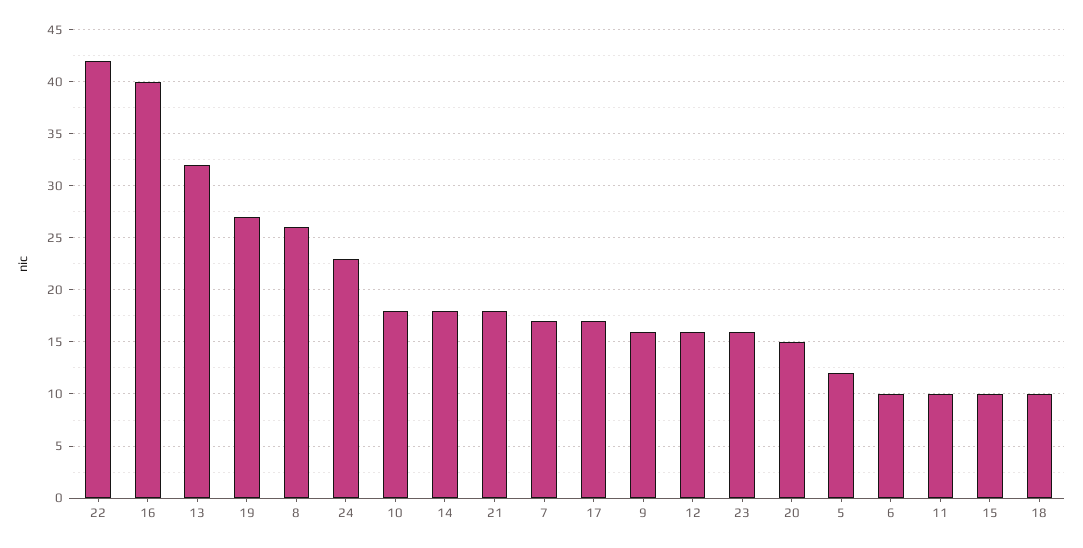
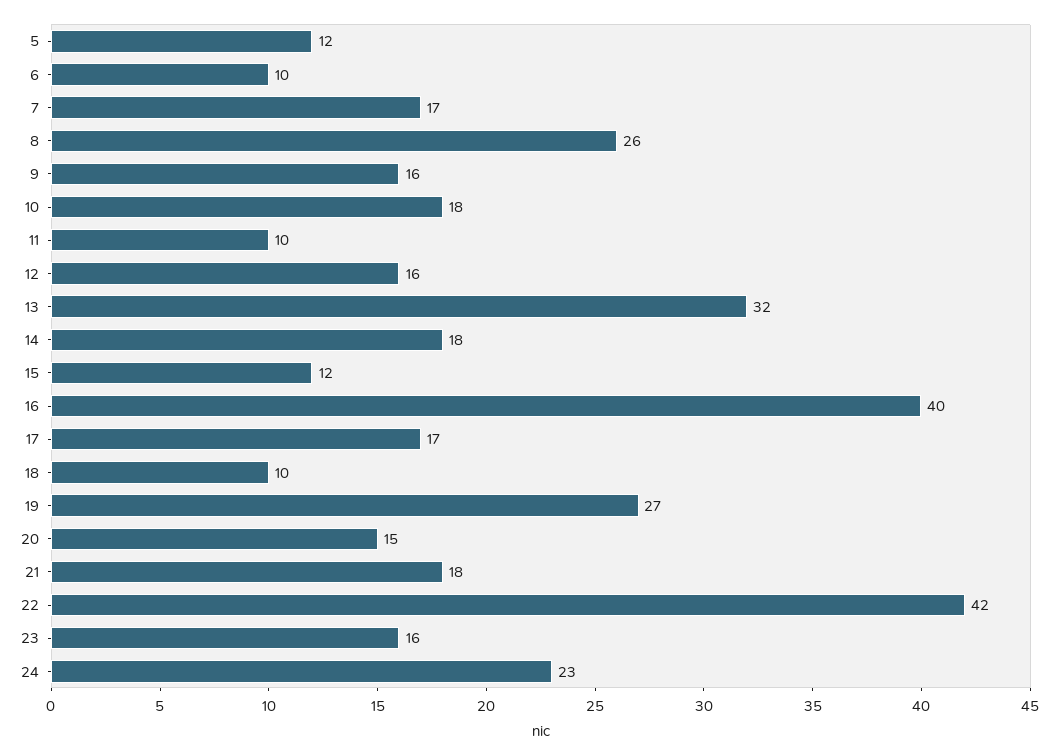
15: 10 -> 12

